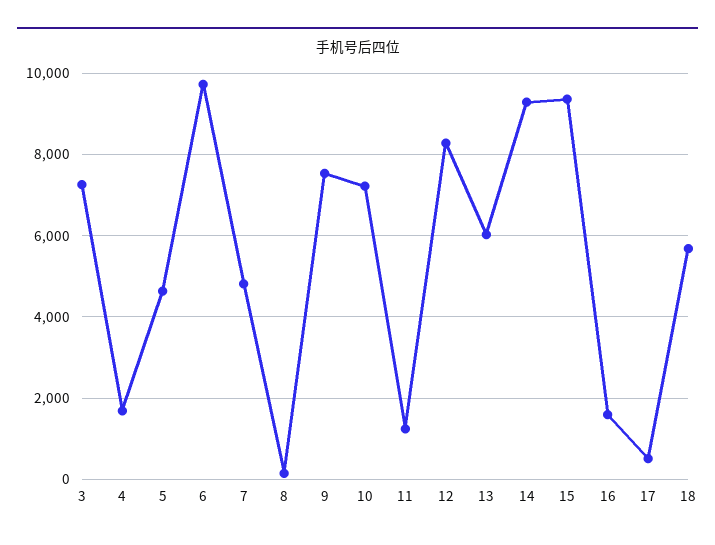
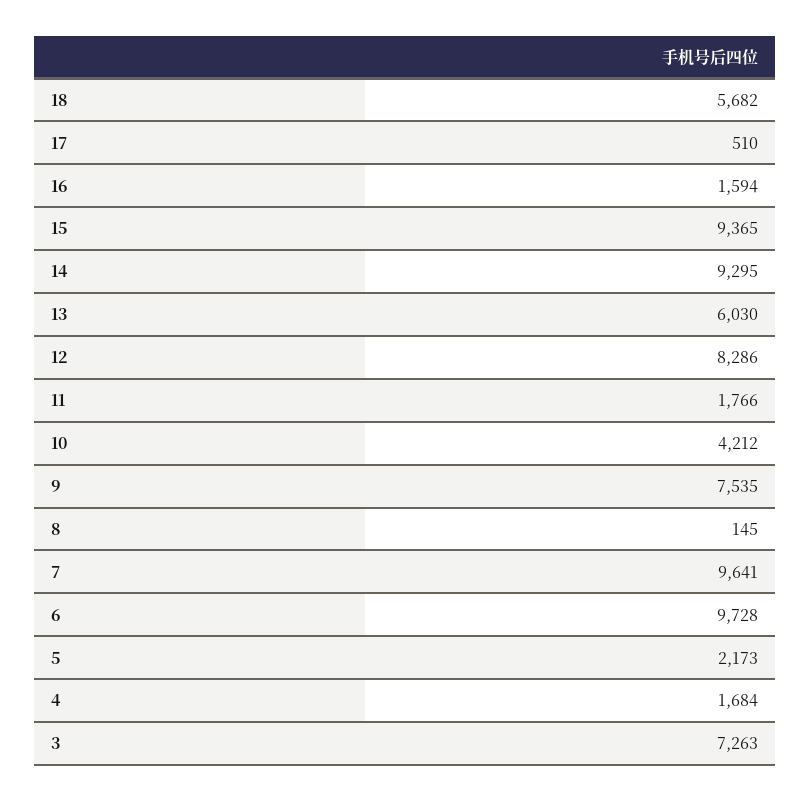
5: 4600 -> 2173
7: 4800 -> 9641
10: 7200 -> 4212
11: 1200 -> 1766

